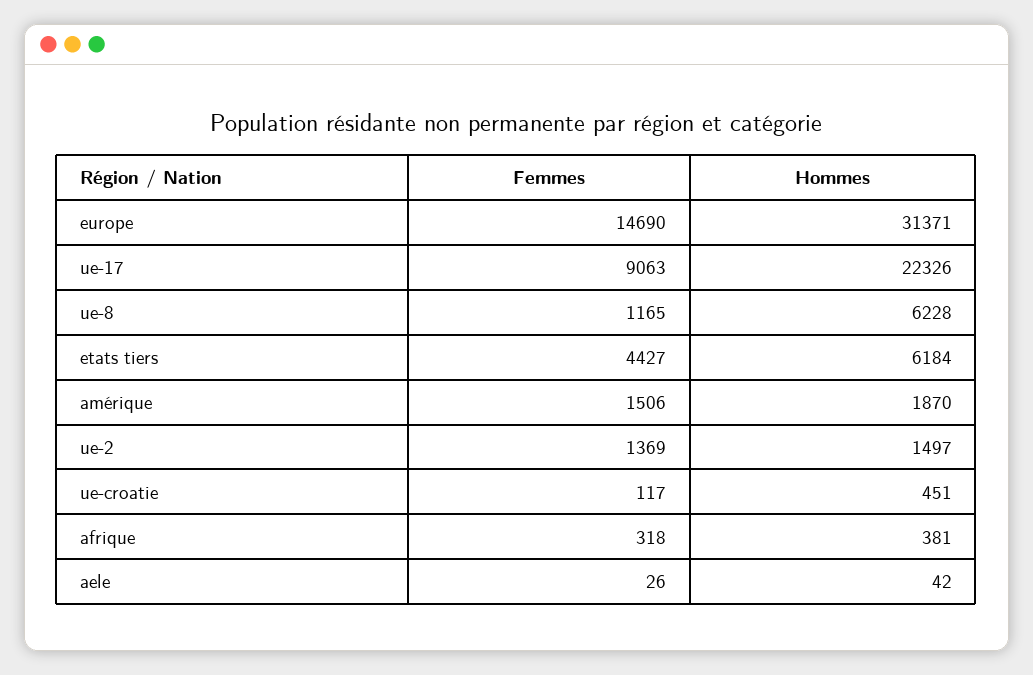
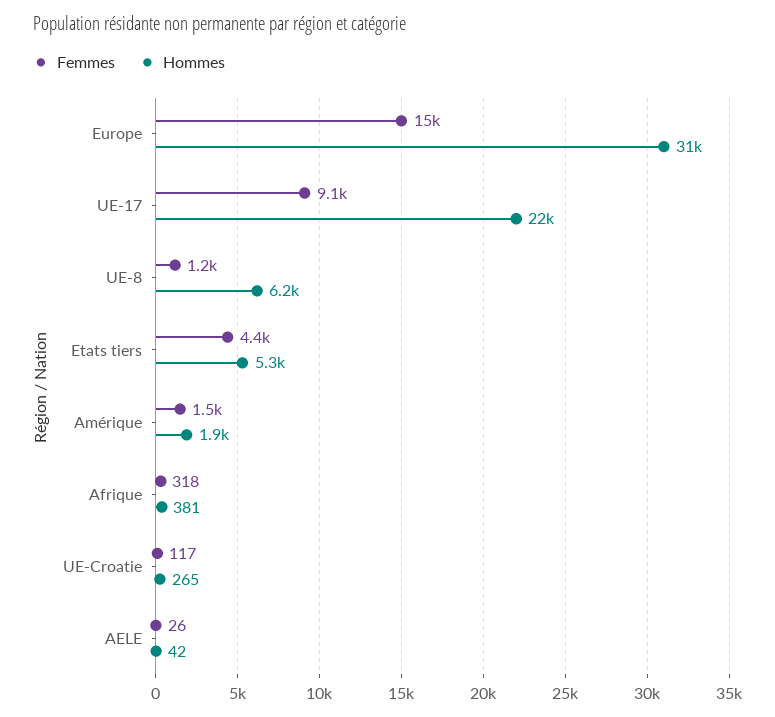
Hommes, etats tiers: 6184 -> 5300
Femmes, ue-2: 1369 -> none
Hommes, ue-2: 1497 -> none
Hommes, ue-croatie: 451 -> 265

